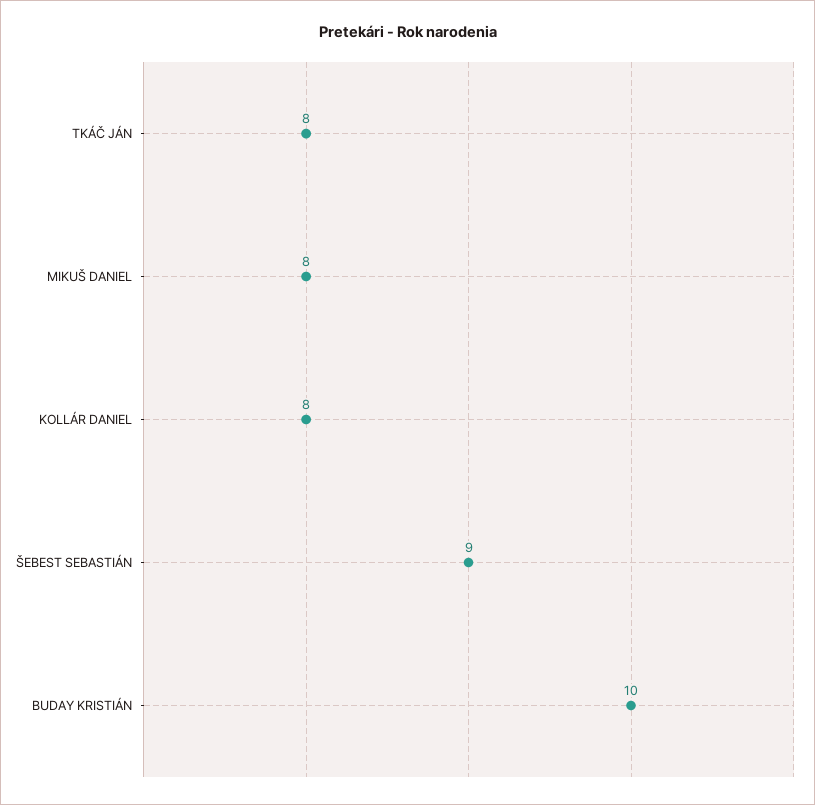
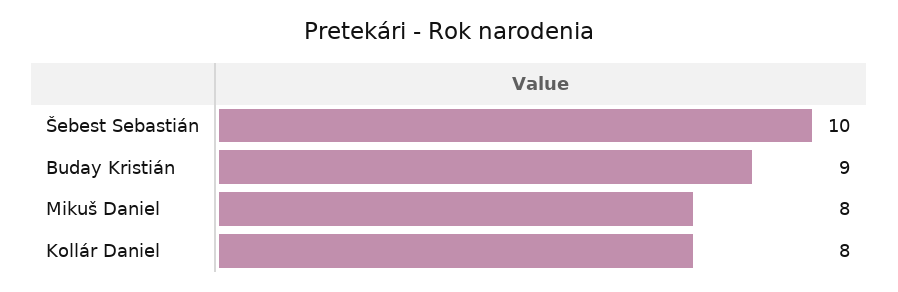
TKÁČ JÁN: 8 -> none
ŠEBEST SEBASTIÁN: 9 -> 10
BUDAY KRISTIÁN: 10 -> 9

